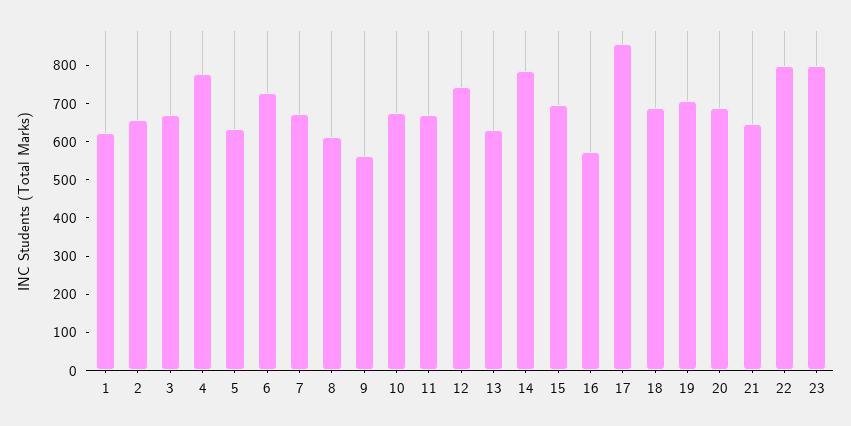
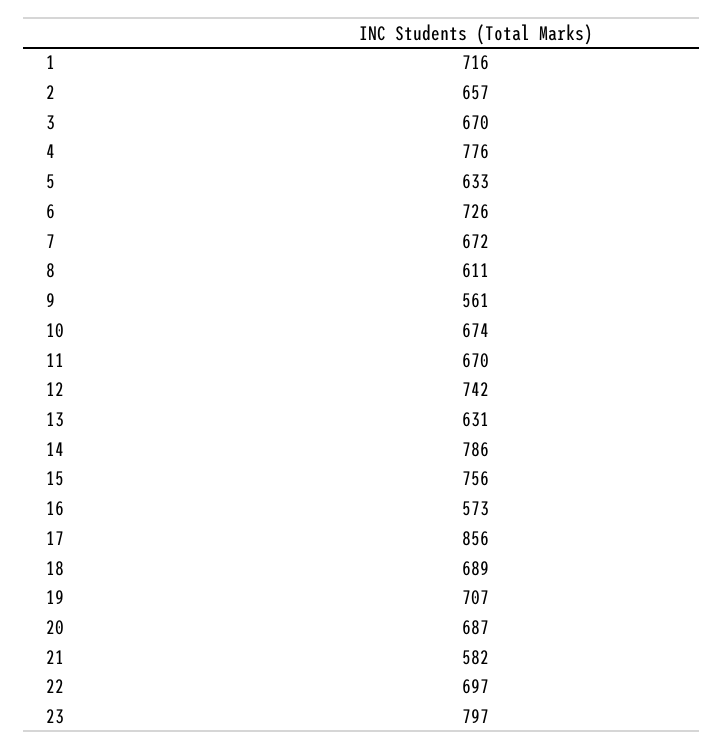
1: 625 -> 716
15: 700 -> 756
21: 650 -> 582
22: 800 -> 697

